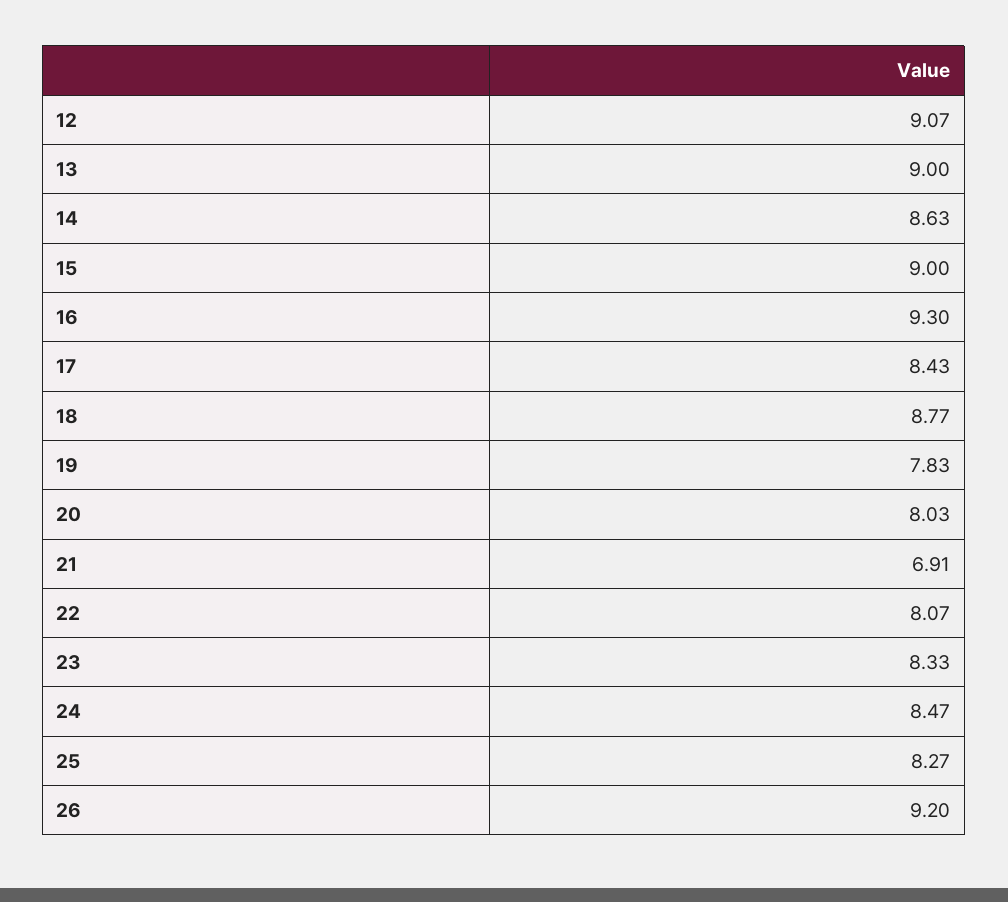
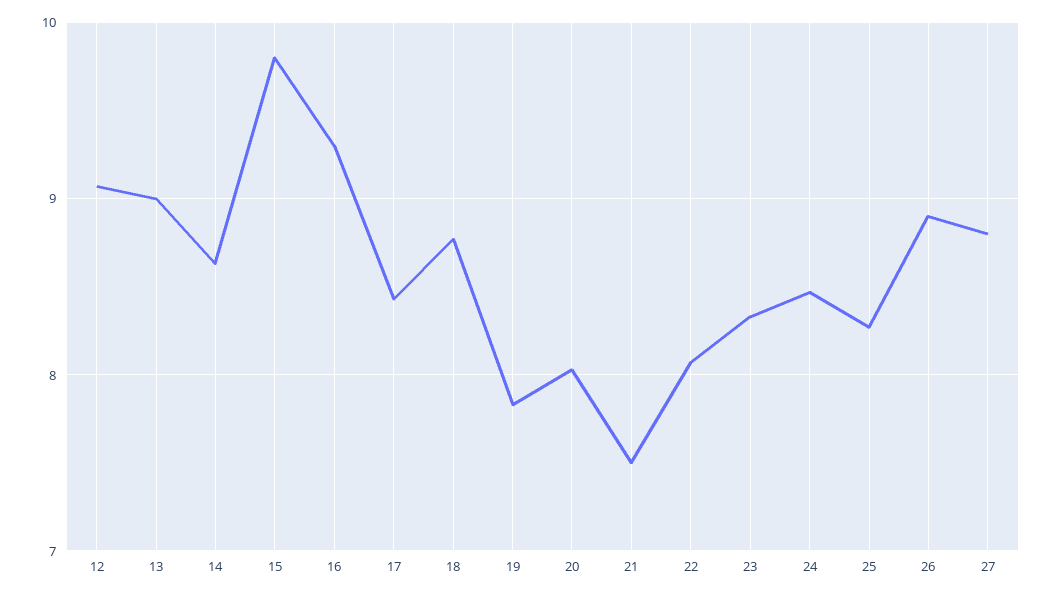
15: 9 -> 9.8
21: 6.91 -> 7.5
26: 9.2 -> 8.9
27: none -> 8.8

